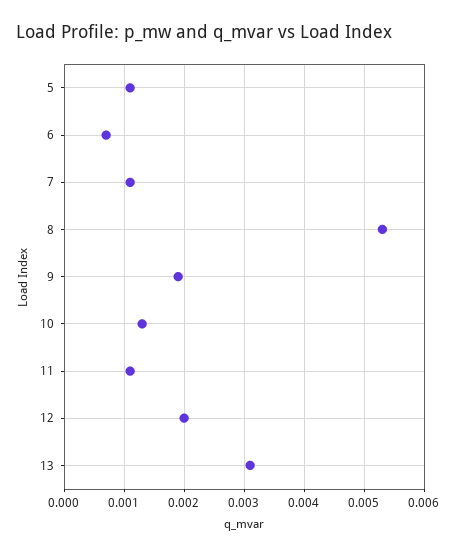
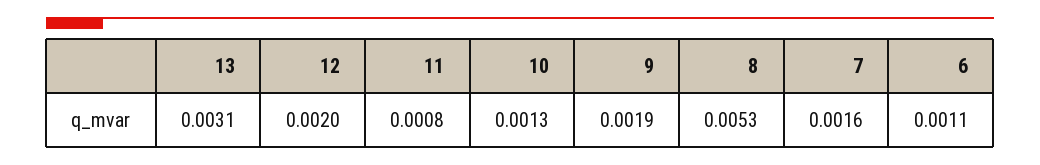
5: 0.0011 -> none
6: 0.0007 -> 0.0011
7: 0.0011 -> 0.0016
11: 0.0011 -> 0.0008

